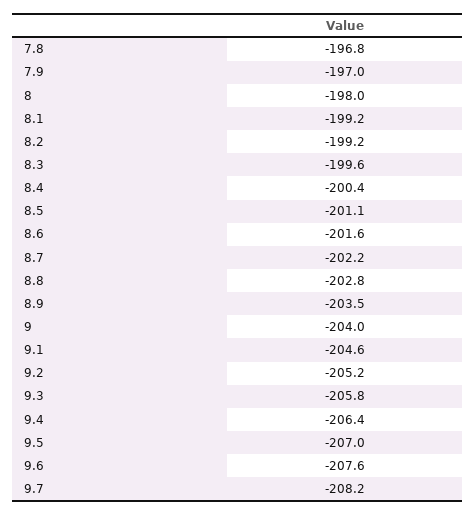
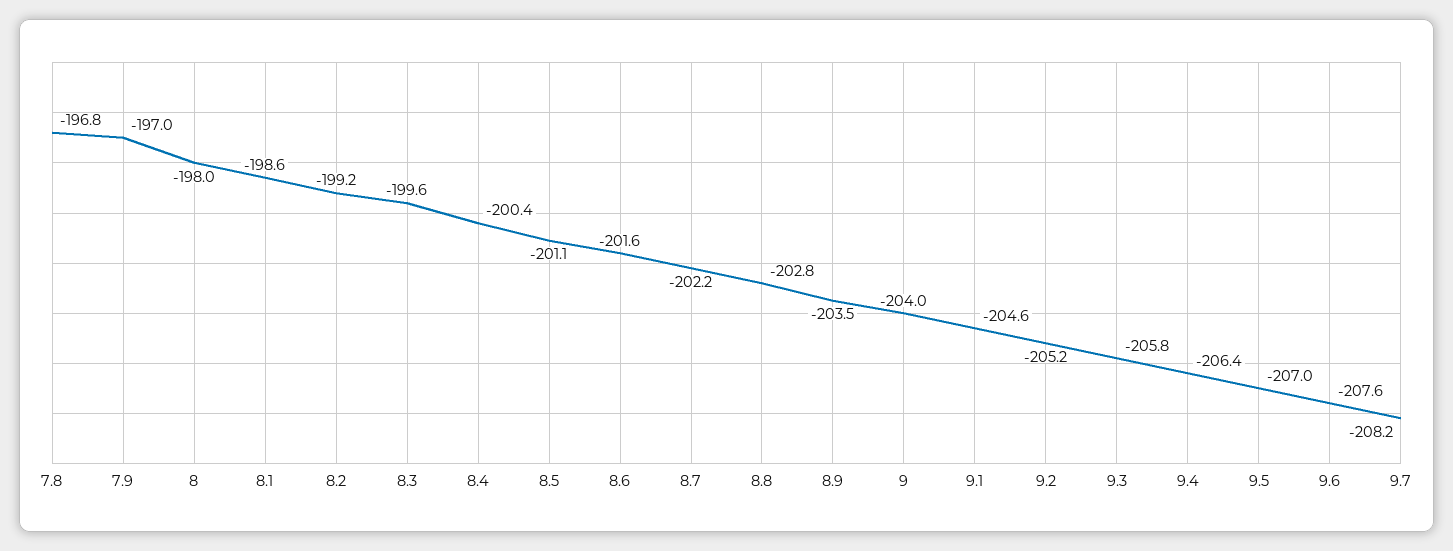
8.1: -199.2 -> -198.6

